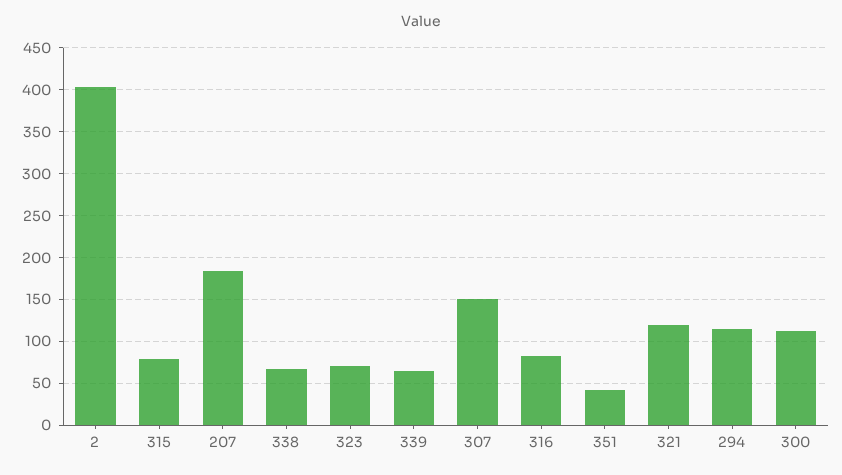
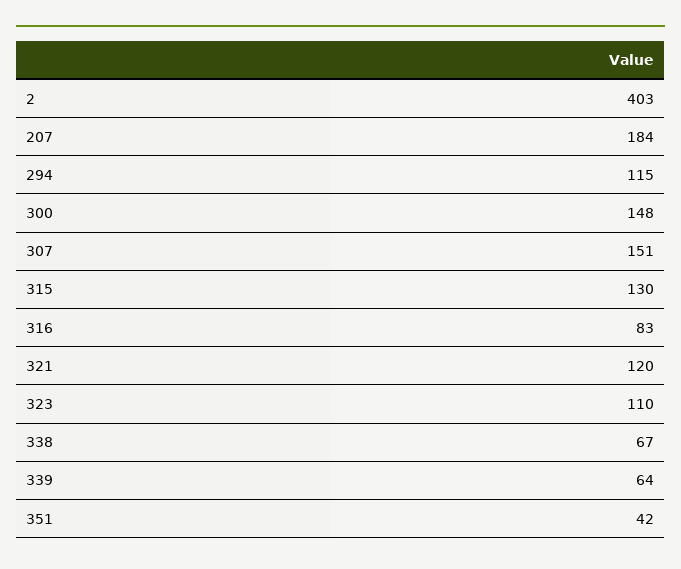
315: 80 -> 130
323: 70 -> 110
300: 110 -> 148

